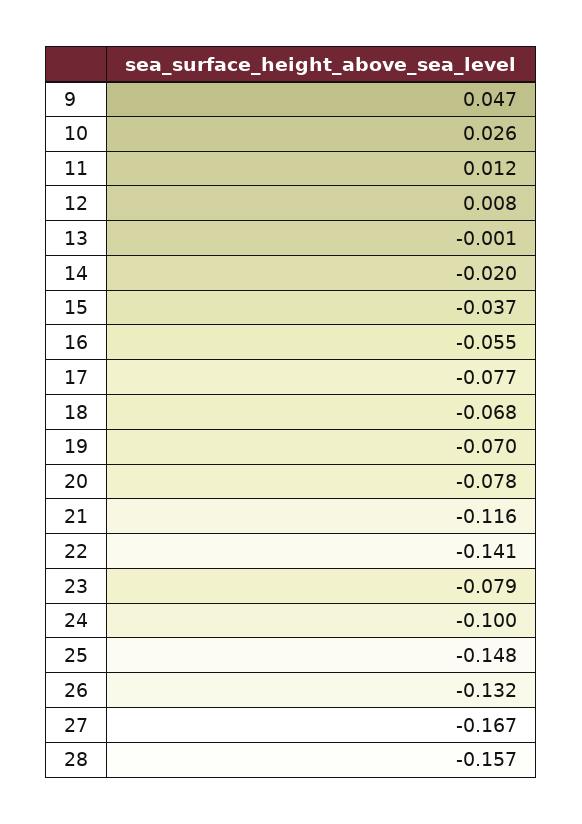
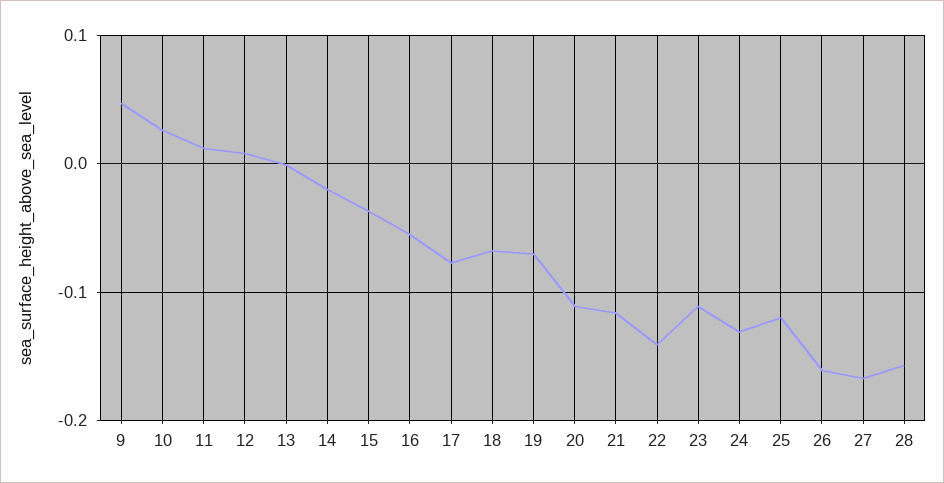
20: -0.078 -> -0.11
23: -0.079 -> -0.11
24: -0.1 -> -0.13
25: -0.148 -> -0.12
26: -0.132 -> -0.16

